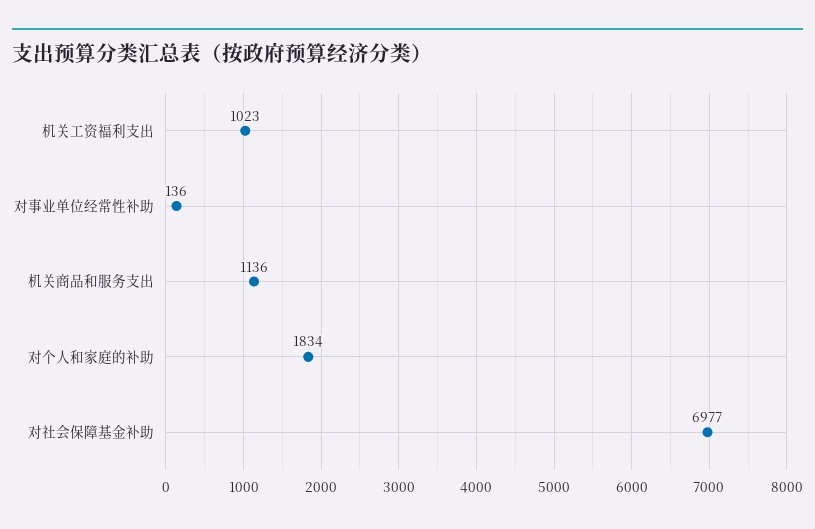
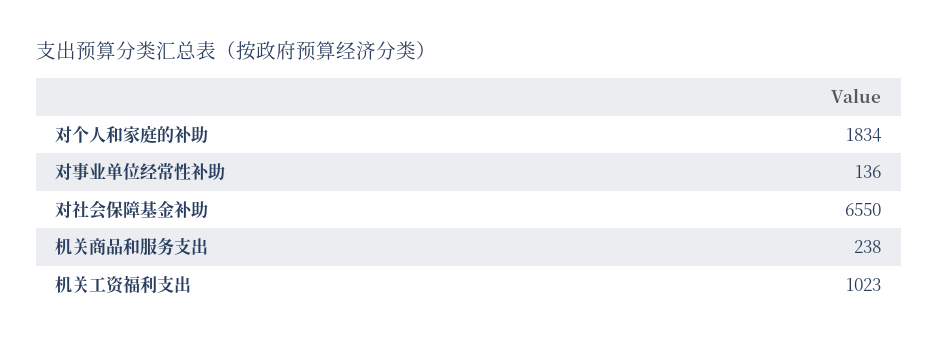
机关商品和服务支出: 1136 -> 238
对社会保障基金补助: 6977 -> 6550

